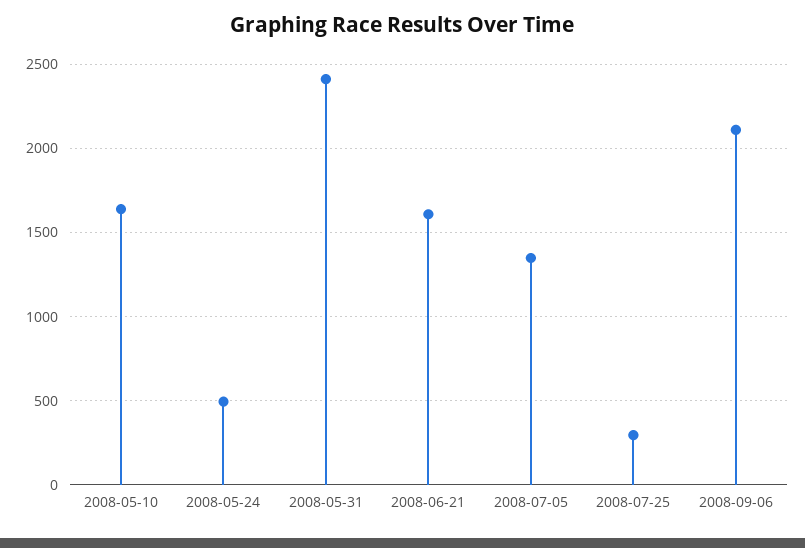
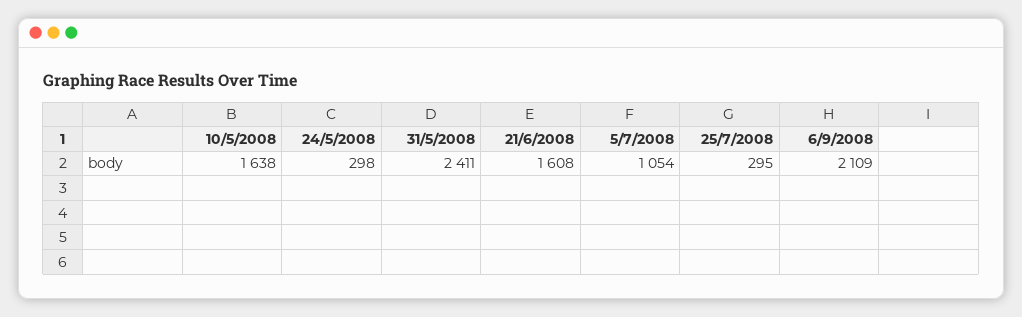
2008-05-24: 500 -> 298
2008-07-05: 1350 -> 1054

